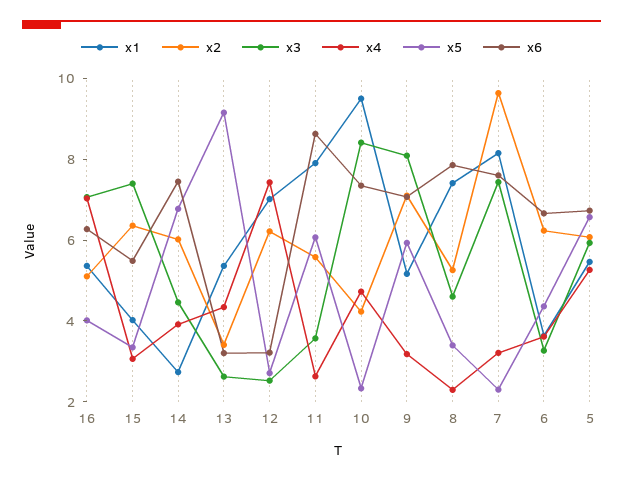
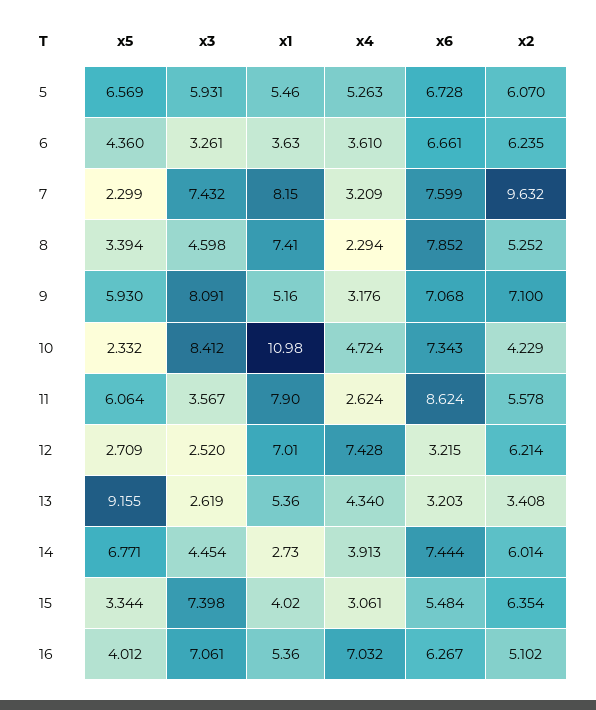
x1, 10: 9.5 -> 10.98

